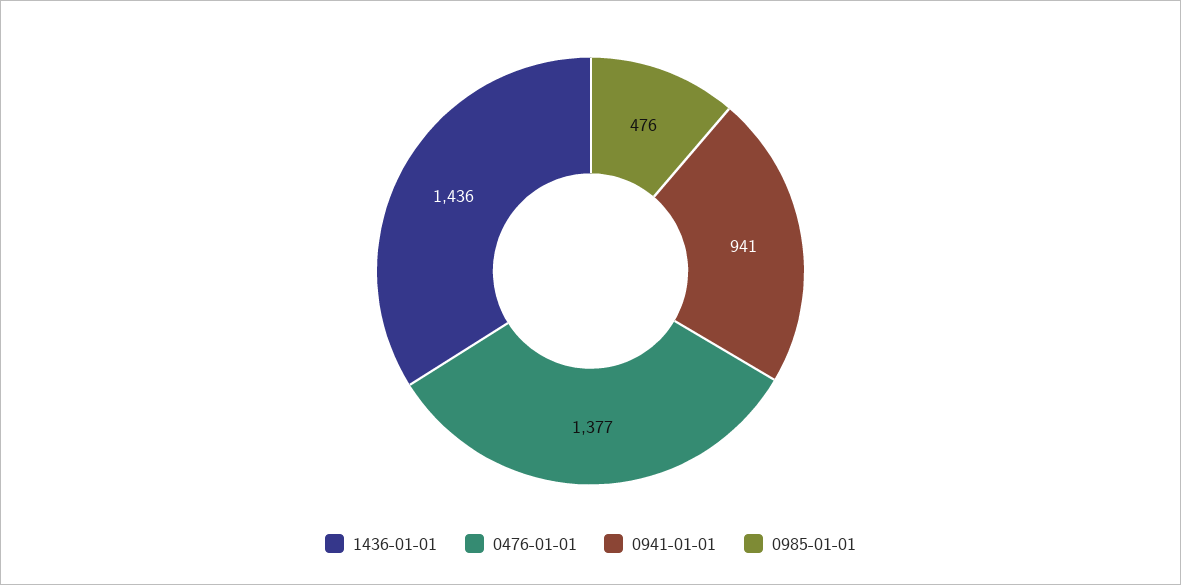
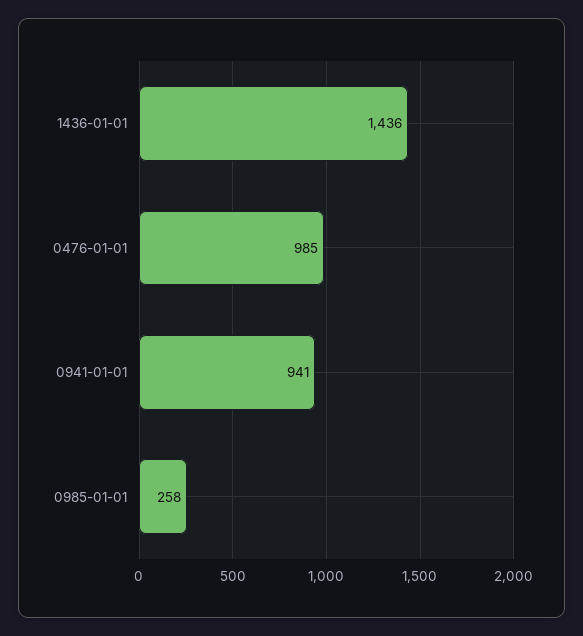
0476-01-01: 1377 -> 985
0985-01-01: 476 -> 258

